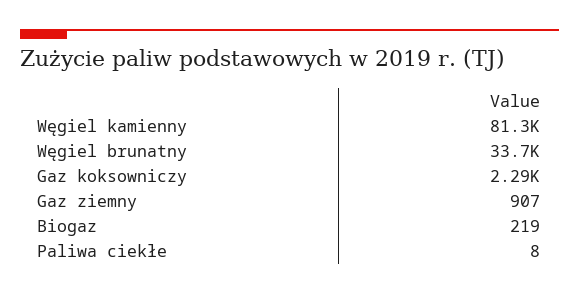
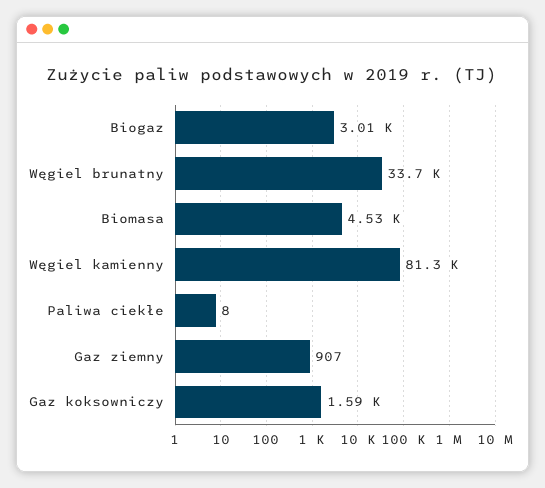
Gaz koksowniczy: 2290 -> 1590
Biogaz: 219 -> 3010
Biomasa: none -> 4530

